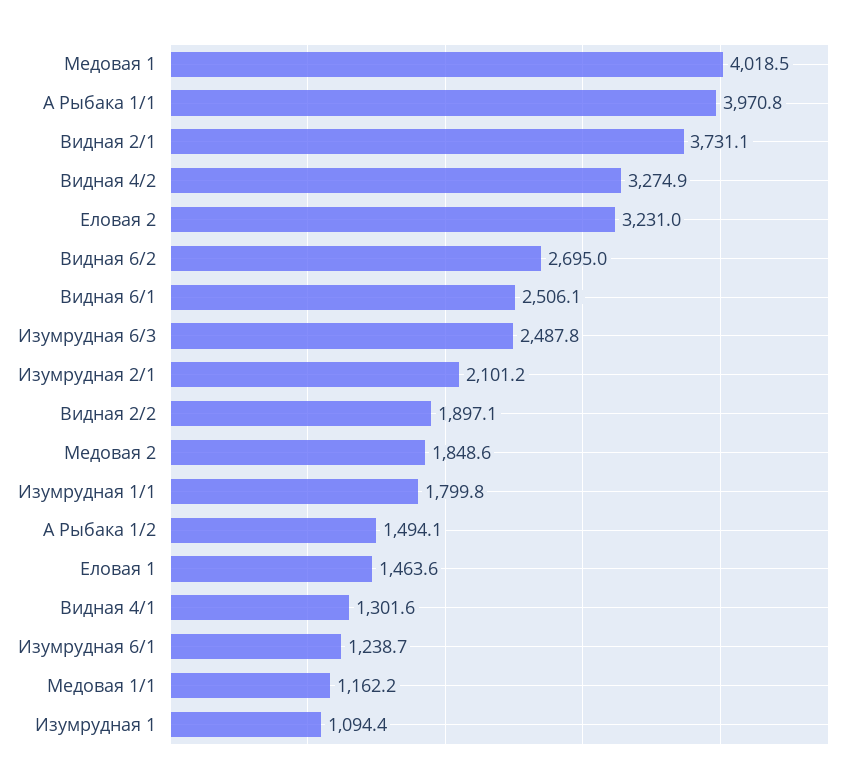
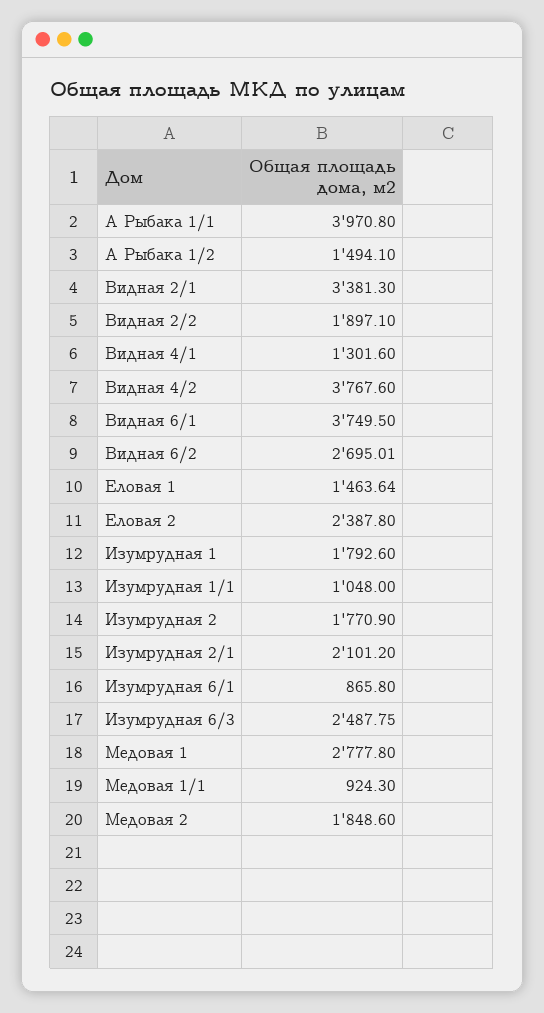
Медовая 1: 4018.5 -> 2777.8
Видная 2/1: 3731.1 -> 3381.3
Видная 4/2: 3274.9 -> 3767.6
Еловая 2: 3231 -> 2387.8
Видная 6/1: 2506.1 -> 3749.5
Изумрудная 1/1: 1799.8 -> 1048
Изумрудная 6/1: 1238.7 -> 865.8
Медовая 1/1: 1162.2 -> 924.3
Изумрудная 1: 1094.4 -> 1792.6
Изумрудная 2: none -> 1770.9

